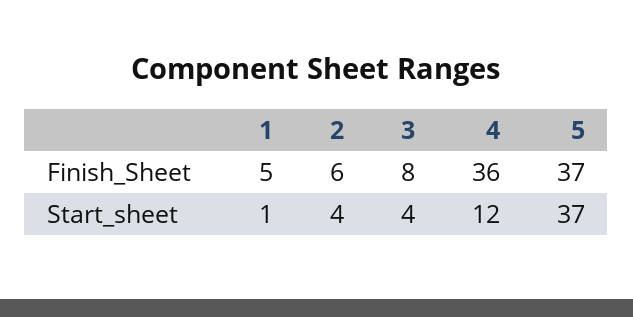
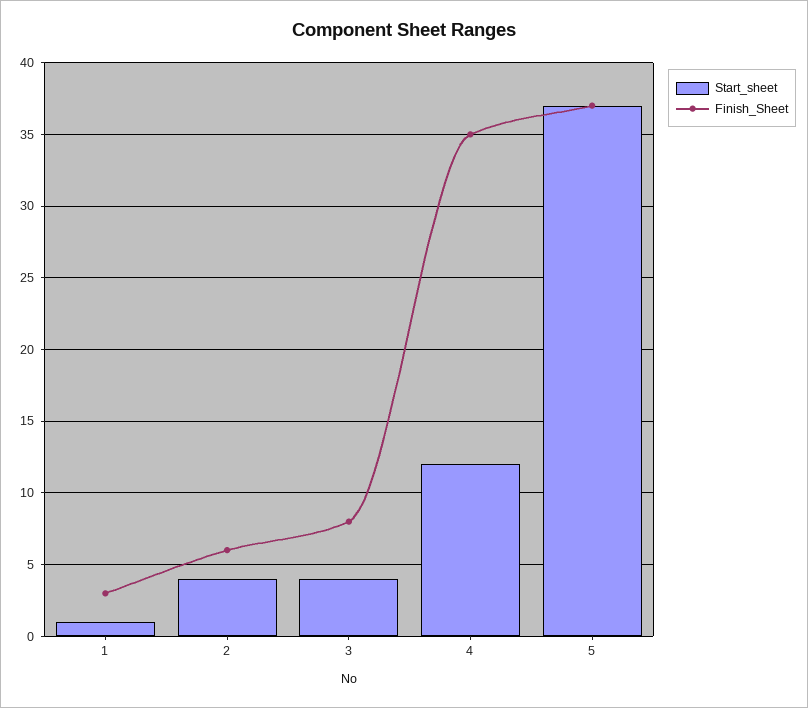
Finish_Sheet, 1: 5 -> 3
Finish_Sheet, 4: 36 -> 35

